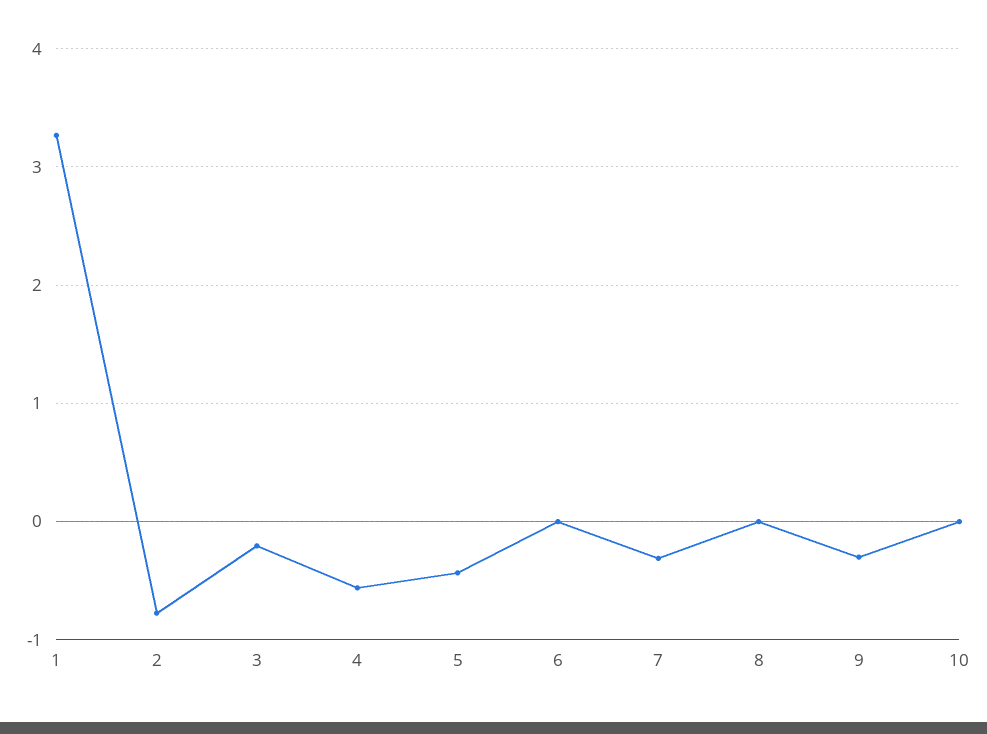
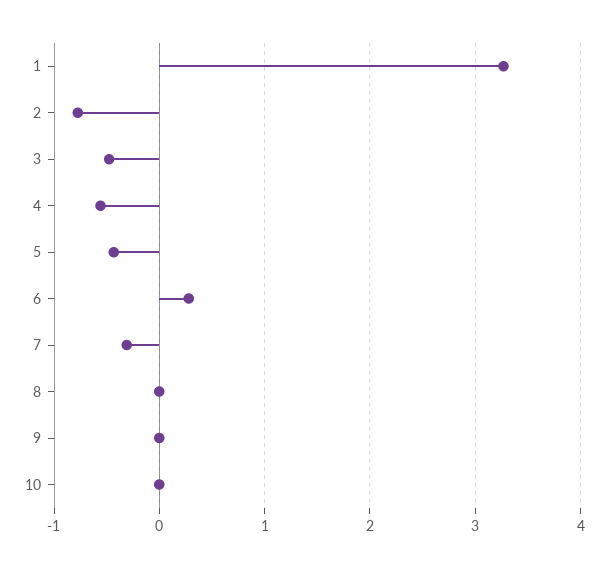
3: -0.2 -> -0.5
6: 0 -> 0.3
9: -0.3 -> 0

